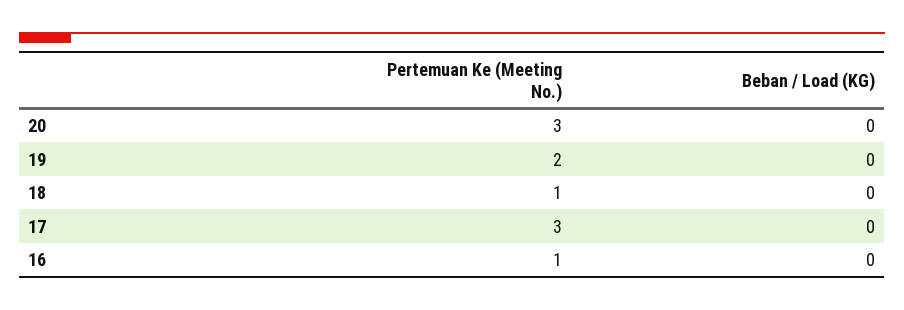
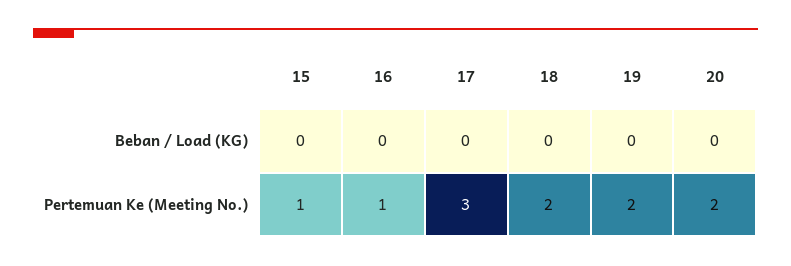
Pertemuan Ke (Meeting No.), 20: 3 -> 2
Pertemuan Ke (Meeting No.), 18: 1 -> 2
Beban / Load (KG), 15: none -> 0
Pertemuan Ke (Meeting No.), 15: none -> 1

